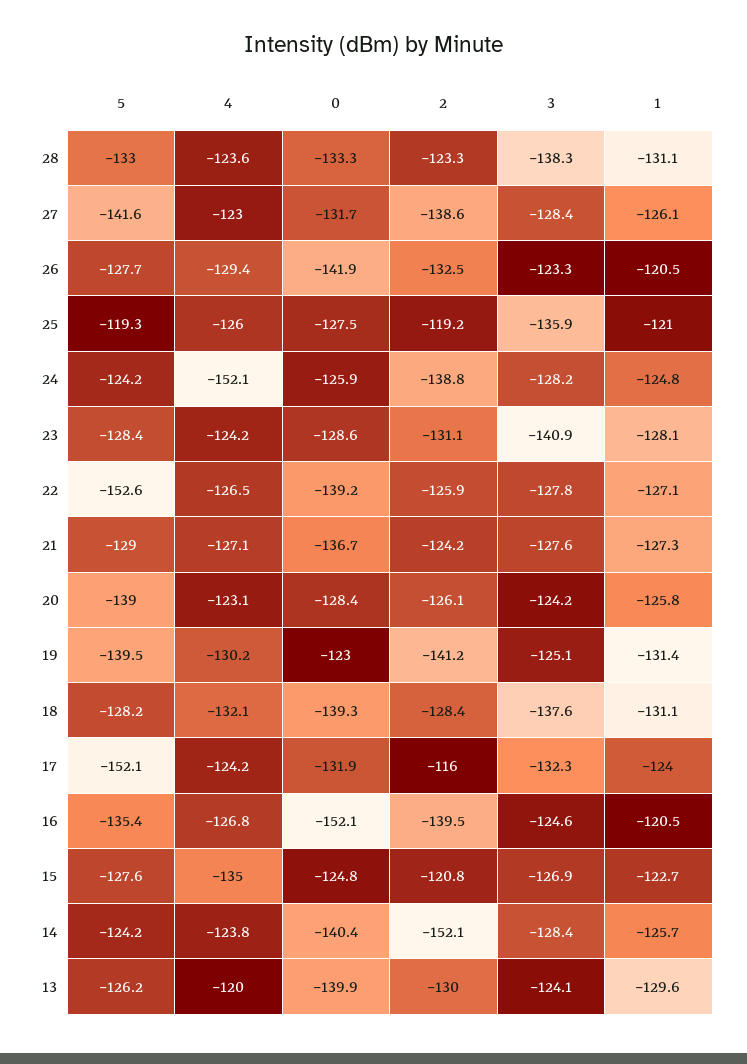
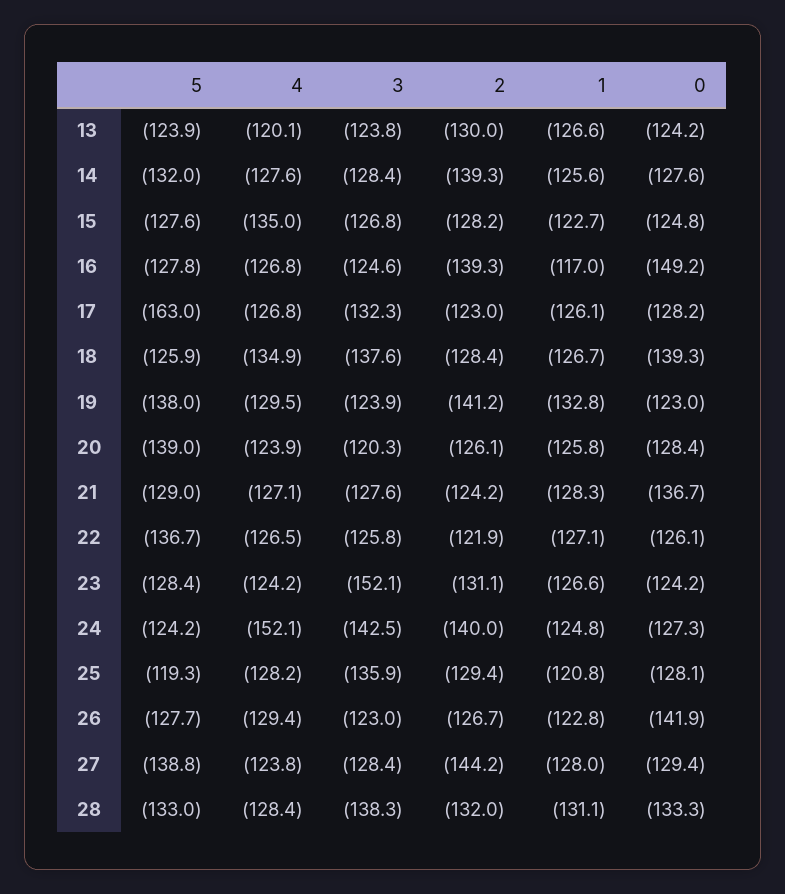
4, 28: -123.6 -> -128.4
2, 28: -123.3 -> -132
5, 27: -141.6 -> -138.8
4, 27: -123 -> -123.8
0, 27: -131.7 -> -129.4
2, 27: -138.6 -> -144.2
1, 27: -126.1 -> -128
2, 26: -132.5 -> -126.7
3, 26: -123.3 -> -123
1, 26: -120.5 -> -122.8
4, 25: -126 -> -128.2
0, 25: -127.5 -> -128.1
2, 25: -119.2 -> -129.4
1, 25: -121 -> -120.8
0, 24: -125.9 -> -127.3
2, 24: -138.8 -> -140
3, 24: -128.2 -> -142.5
0, 23: -128.6 -> -124.2
3, 23: -140.9 -> -152.1
1, 23: -128.1 -> -126.6
5, 22: -152.6 -> -136.7
0, 22: -139.2 -> -126.1
2, 22: -125.9 -> -121.9
3, 22: -127.8 -> -125.8
1, 21: -127.3 -> -128.3
4, 20: -123.1 -> -123.9
3, 20: -124.2 -> -120.3
5, 19: -139.5 -> -138
4, 19: -130.2 -> -129.5
3, 19: -125.1 -> -123.9
1, 19: -131.4 -> -132.8
5, 18: -128.2 -> -125.9
4, 18: -132.1 -> -134.9
1, 18: -131.1 -> -126.7
5, 17: -152.1 -> -163
4, 17: -124.2 -> -126.8
0, 17: -131.9 -> -128.2
2, 17: -116 -> -123
1, 17: -124 -> -126.1
5, 16: -135.4 -> -127.8
0, 16: -152.1 -> -149.2
2, 16: -139.5 -> -139.3
1, 16: -120.5 -> -117
2, 15: -120.8 -> -128.2
3, 15: -126.9 -> -126.8
5, 14: -124.2 -> -132
4, 14: -123.8 -> -127.6
0, 14: -140.4 -> -127.6
2, 14: -152.1 -> -139.3
1, 14: -125.7 -> -125.6
5, 13: -126.2 -> -123.9
4, 13: -120 -> -120.1
0, 13: -139.9 -> -124.2
3, 13: -124.1 -> -123.8
1, 13: -129.6 -> -126.6

